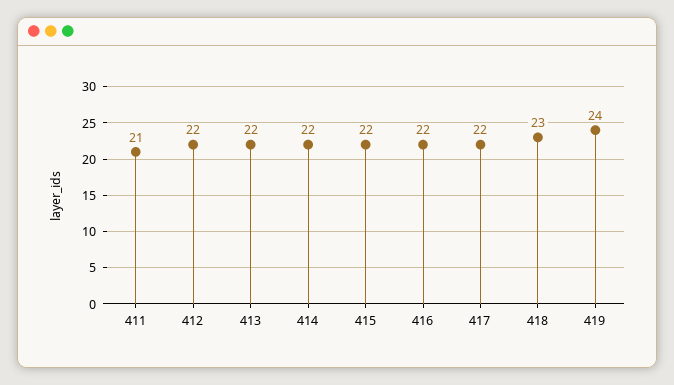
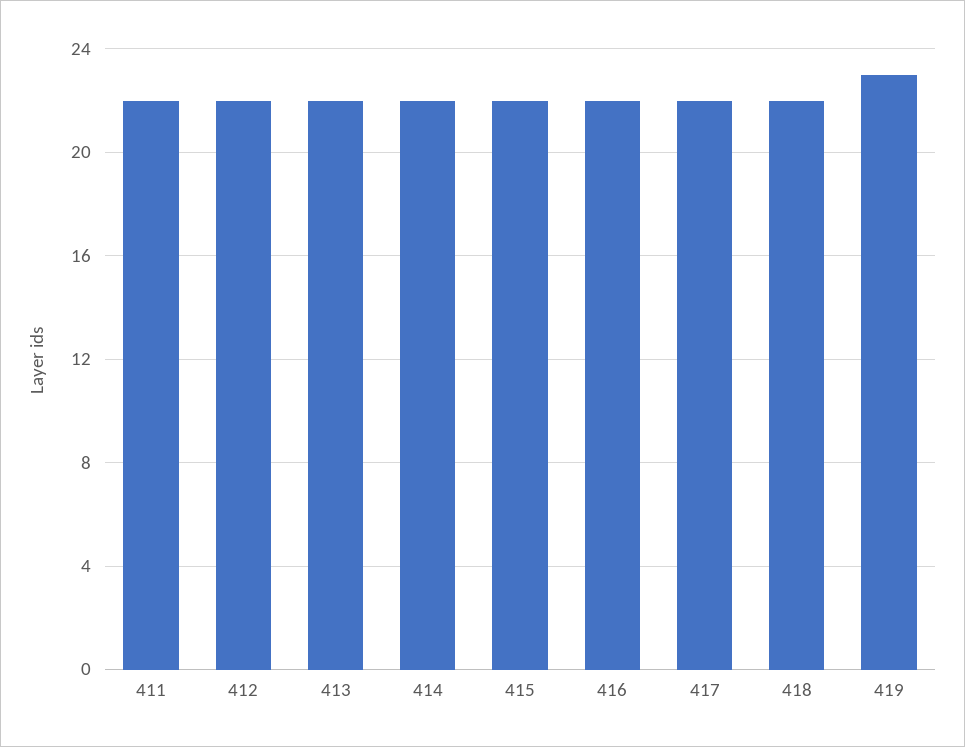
411: 21 -> 22
418: 23 -> 22
419: 24 -> 23

